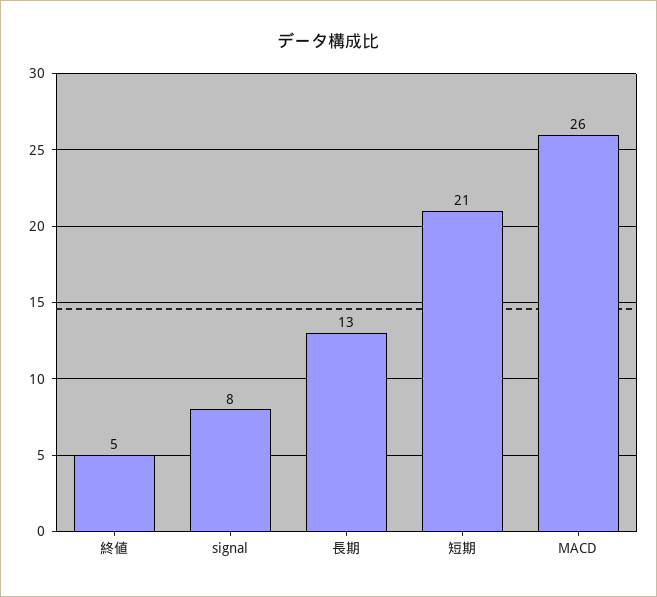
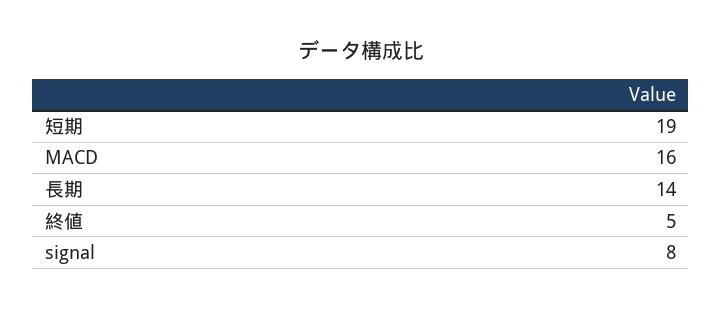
長期: 13 -> 14
短期: 21 -> 19
MACD: 26 -> 16

